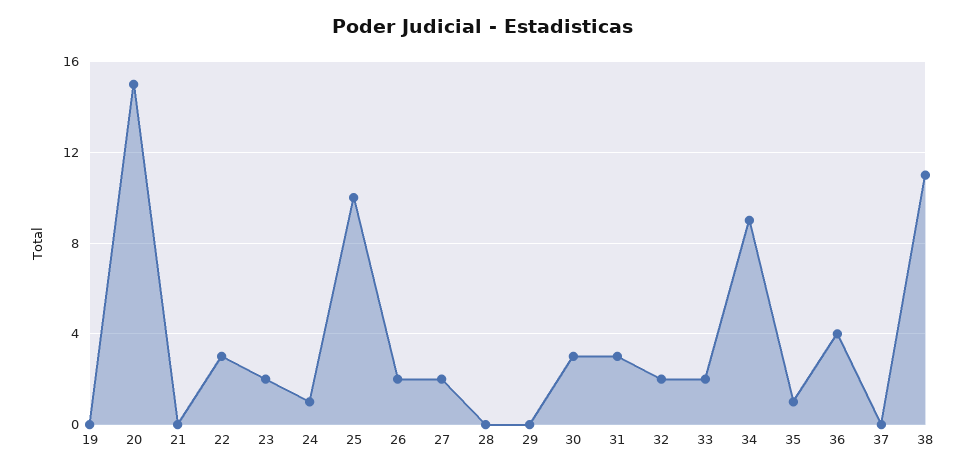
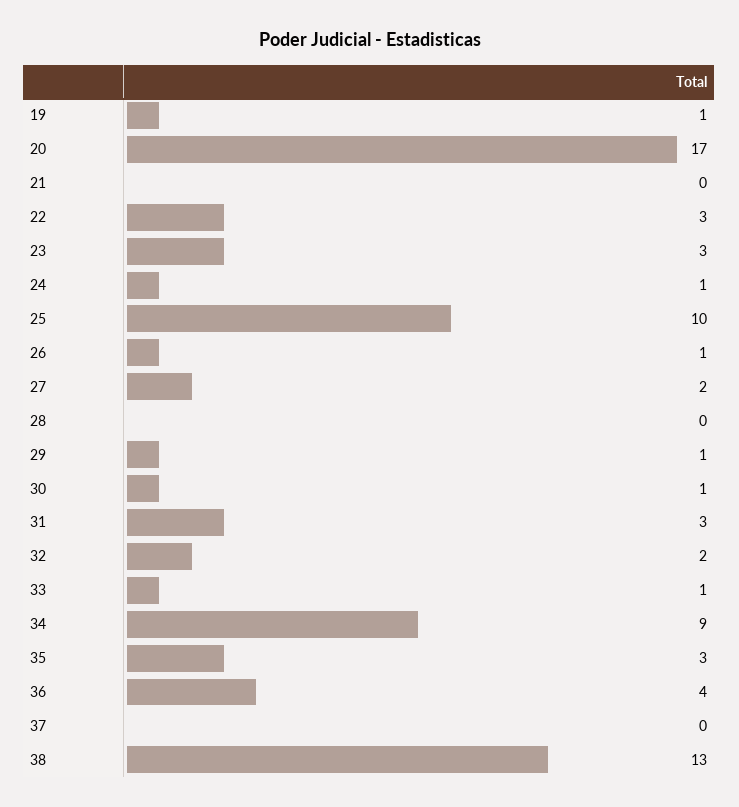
19: 0 -> 1
20: 15 -> 17
23: 2 -> 3
26: 2 -> 1
29: 0 -> 1
30: 3 -> 1
33: 2 -> 1
35: 1 -> 3
38: 11 -> 13

